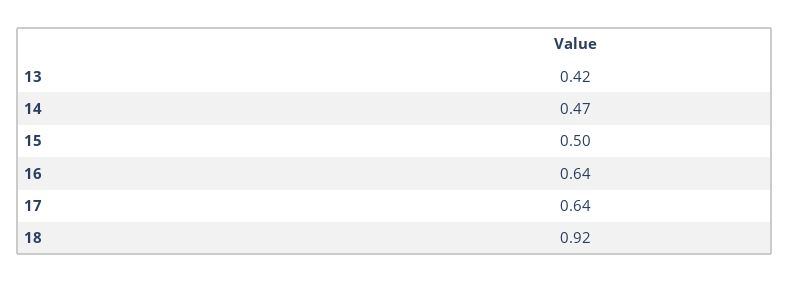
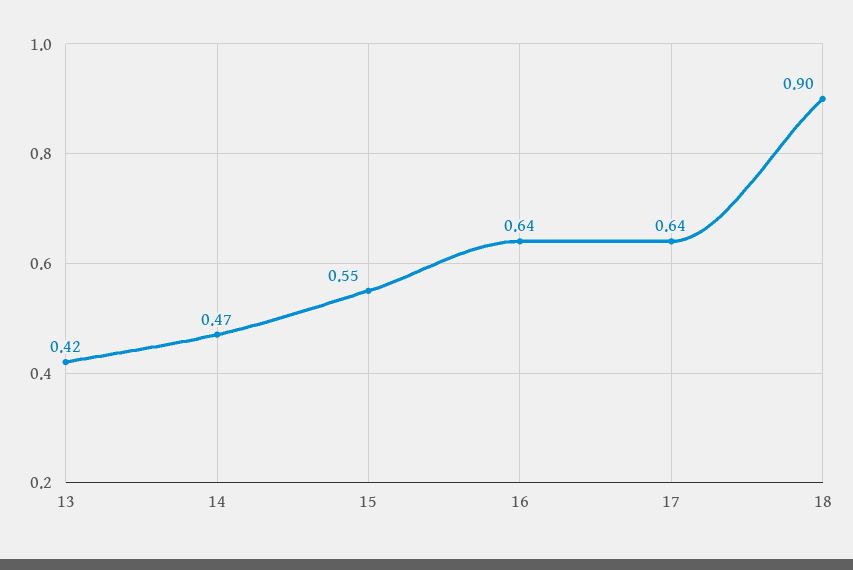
15: 0.5 -> 0.55
18: 0.92 -> 0.9

